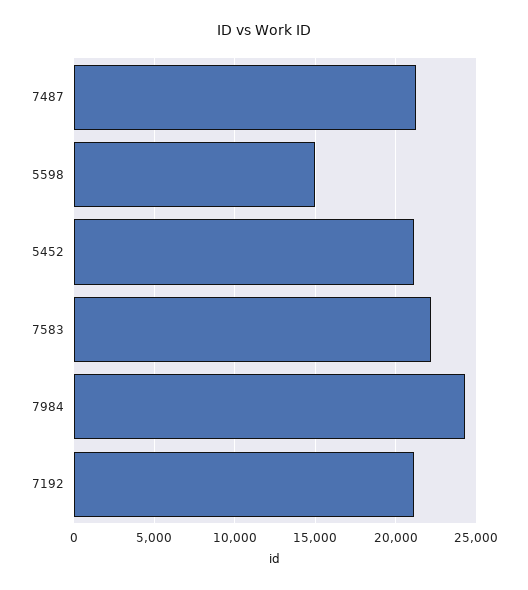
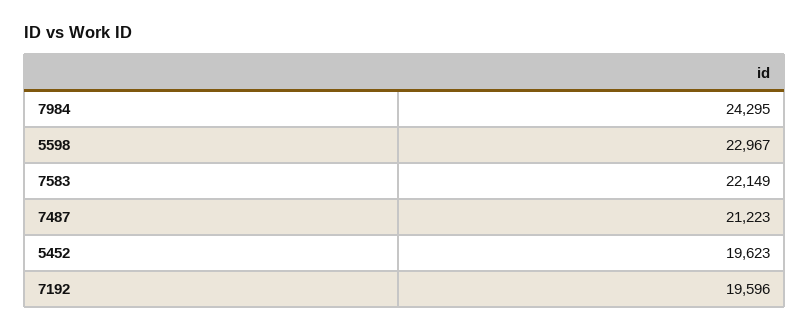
5598: 15000 -> 22967
5452: 21000 -> 19623
7192: 21000 -> 19596

